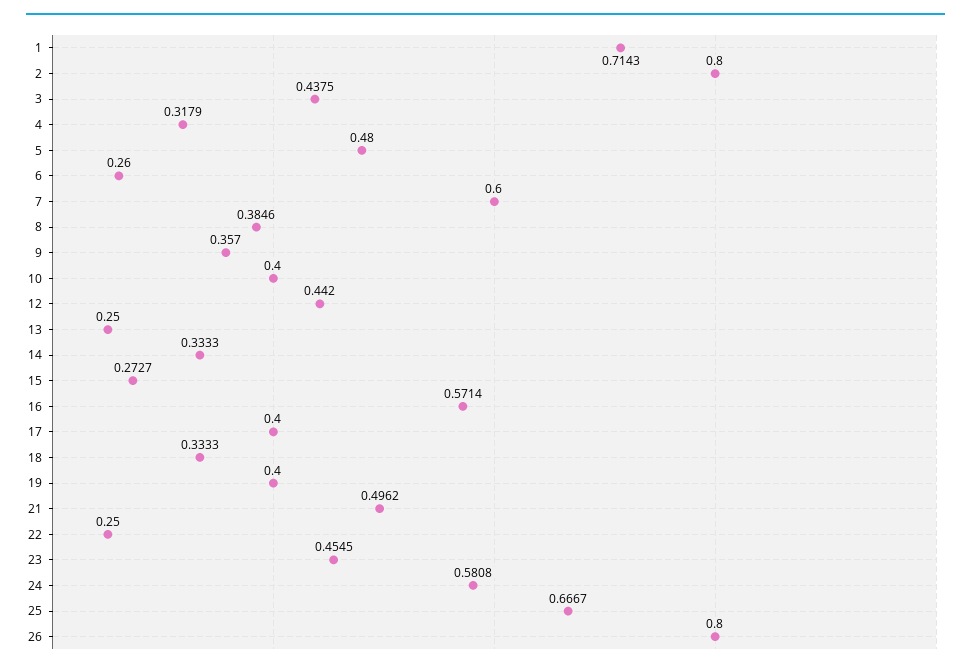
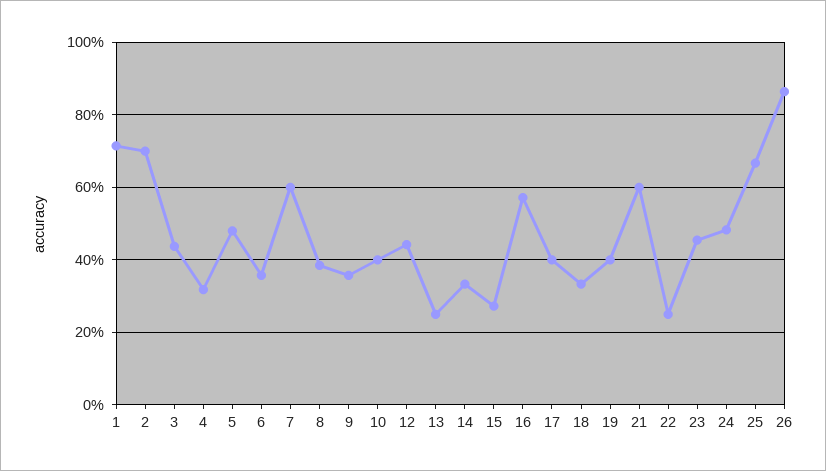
2: 0.8 -> 0.7
6: 0.26 -> 0.36
21: 0.4962 -> 0.6
24: 0.5808 -> 0.48
26: 0.8 -> 0.86

